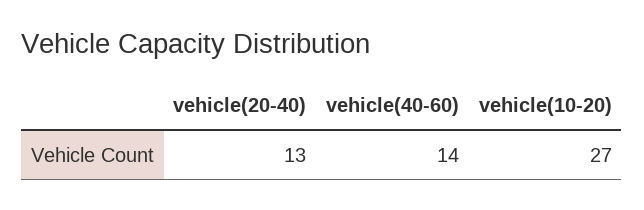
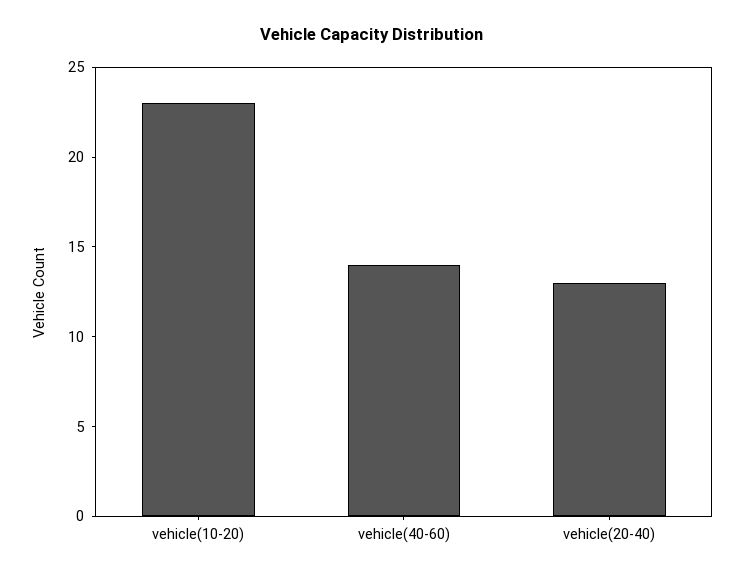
vehicle(10-20): 27 -> 23

